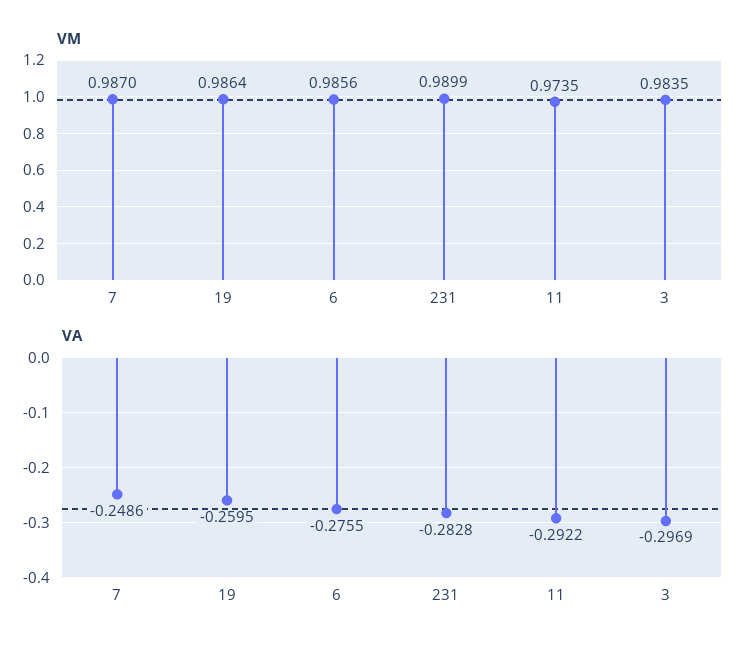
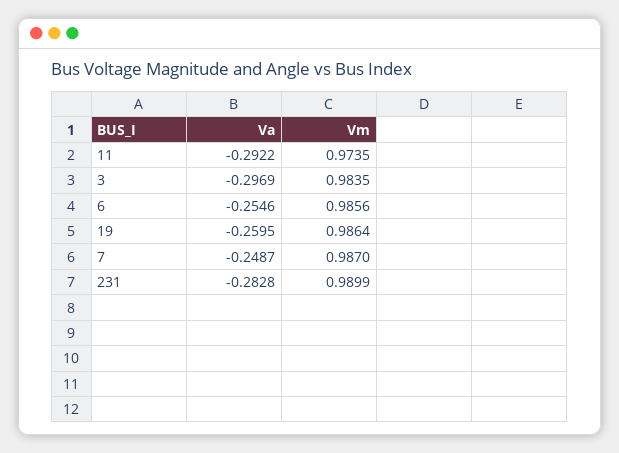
VA, 7: -0.2486 -> -0.2487
VA, 6: -0.2755 -> -0.2546

